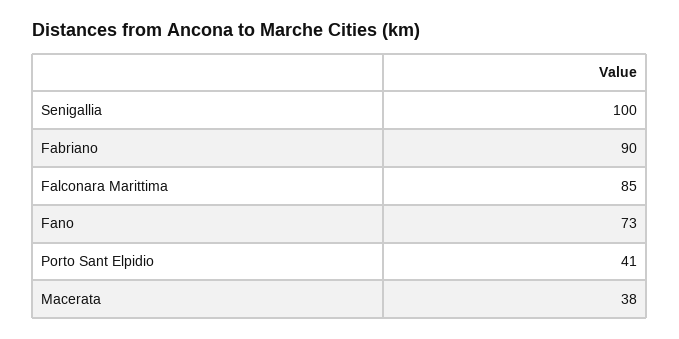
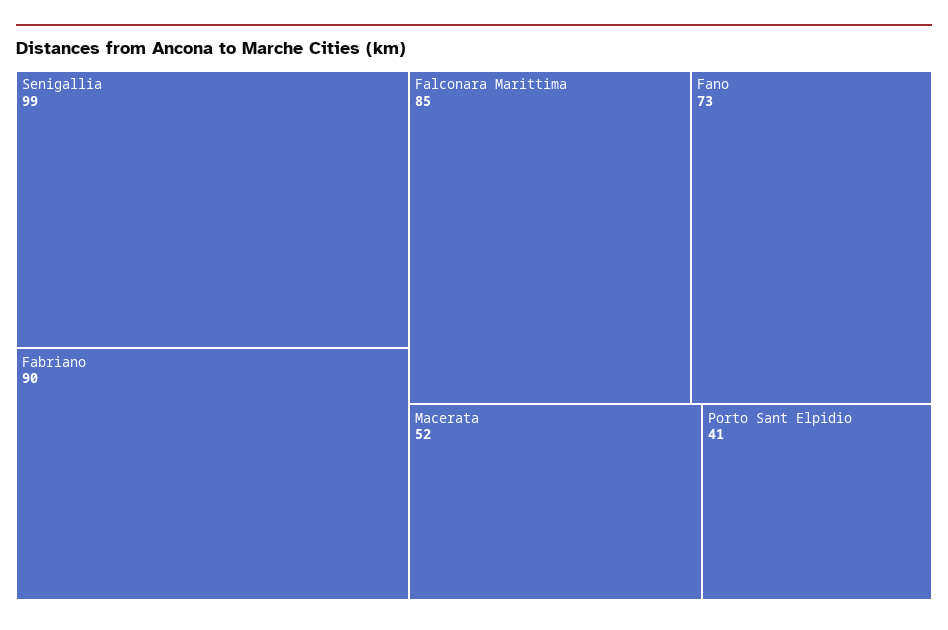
Senigallia: 100 -> 99
Macerata: 38 -> 52

